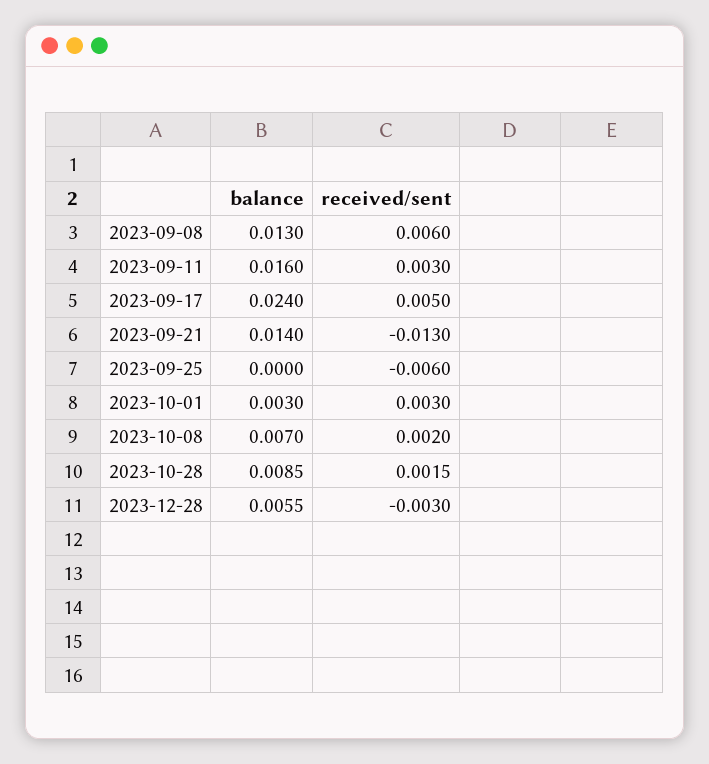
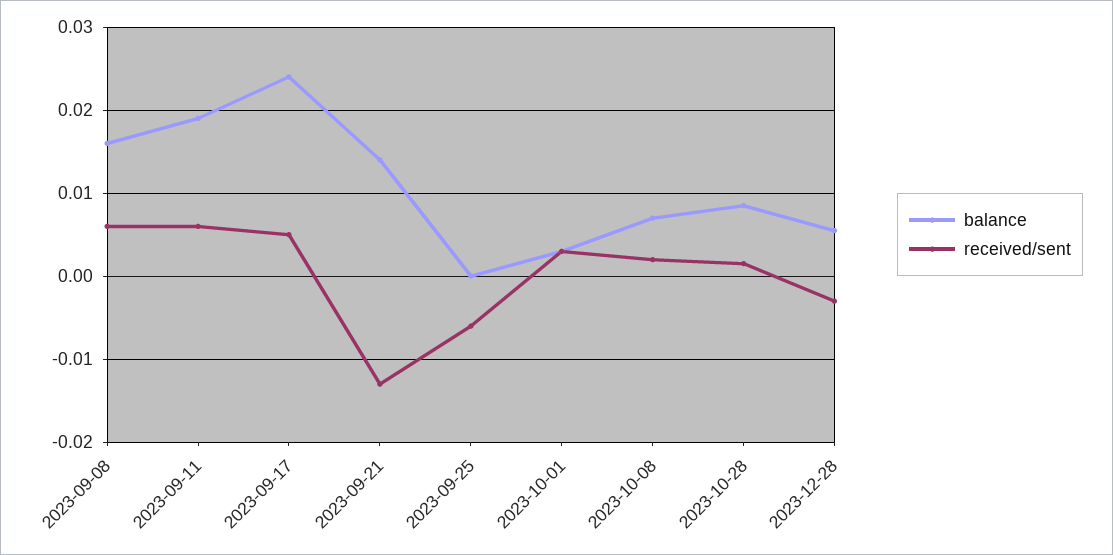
balance, 2023-09-08: 0.013 -> 0.016
balance, 2023-09-11: 0.016 -> 0.019
received/sent, 2023-09-11: 0.003 -> 0.006

